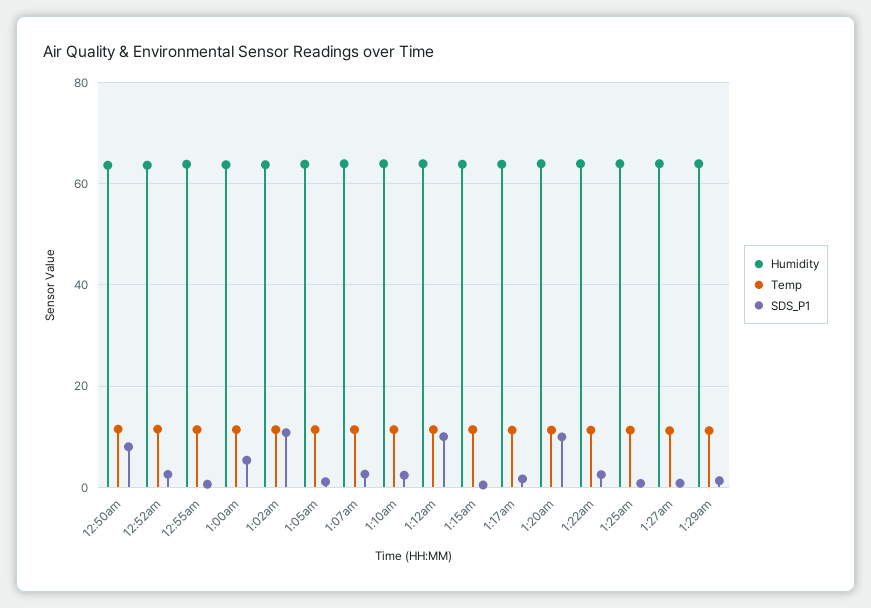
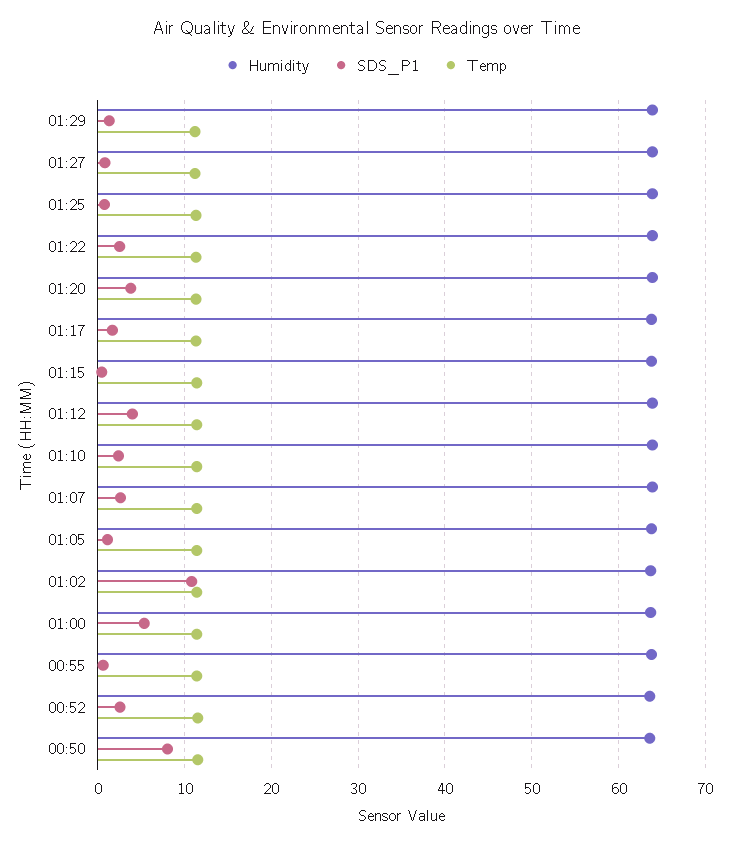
SDS_P1, 1:12am: 10 -> 4
SDS_P1, 1:20am: 10 -> 4

